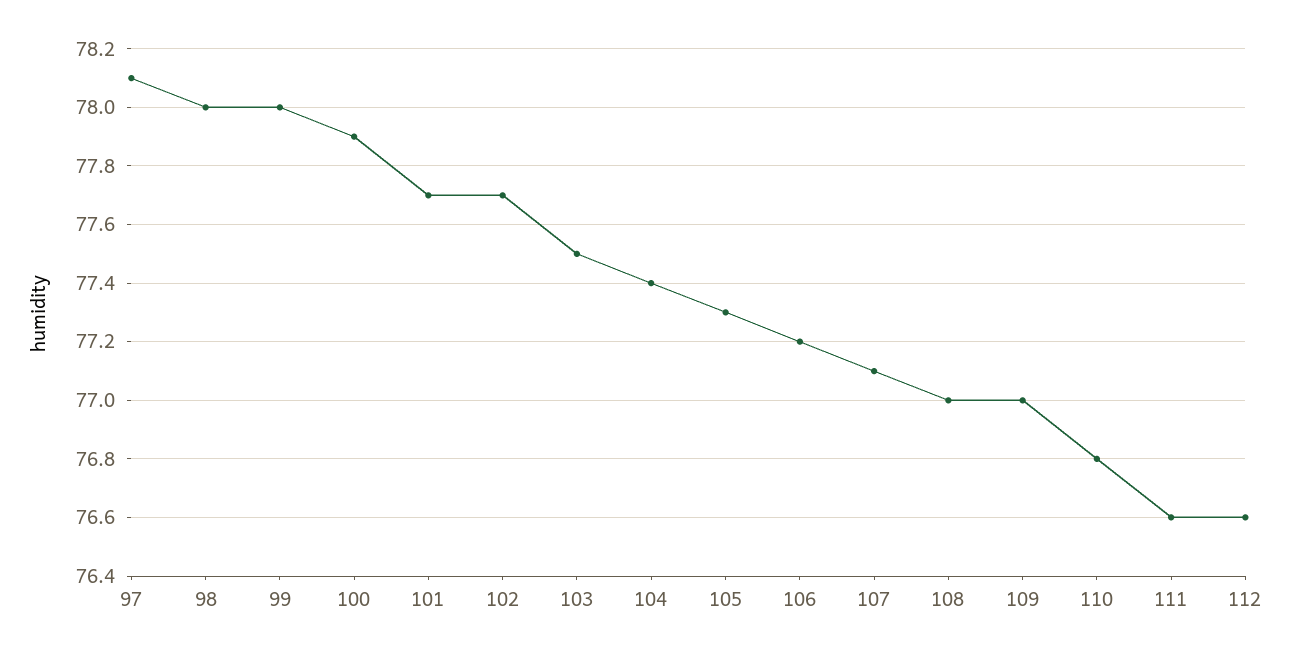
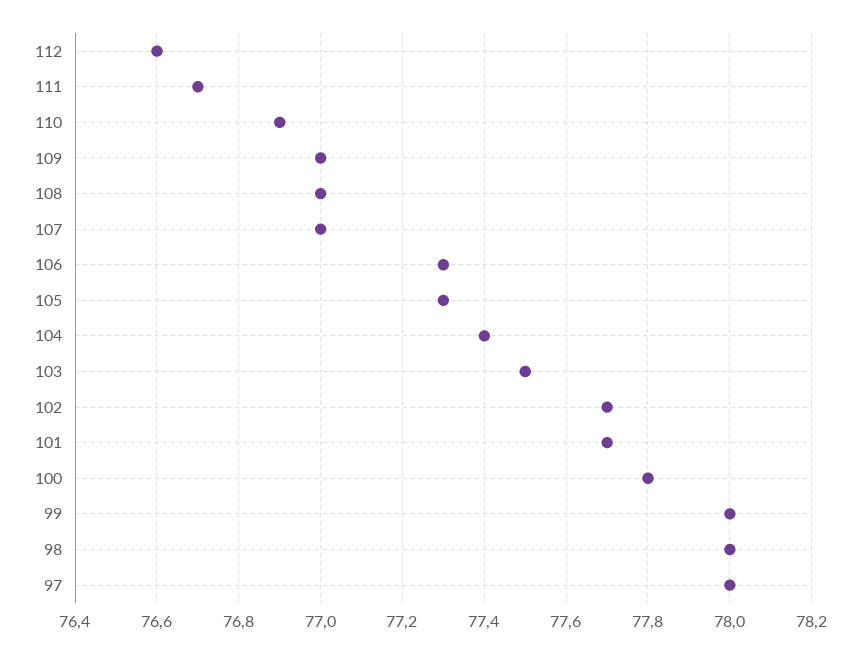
97: 78.1 -> 78
100: 77.9 -> 77.8
106: 77.2 -> 77.3
107: 77.1 -> 77
110: 76.8 -> 76.9
111: 76.6 -> 76.7

